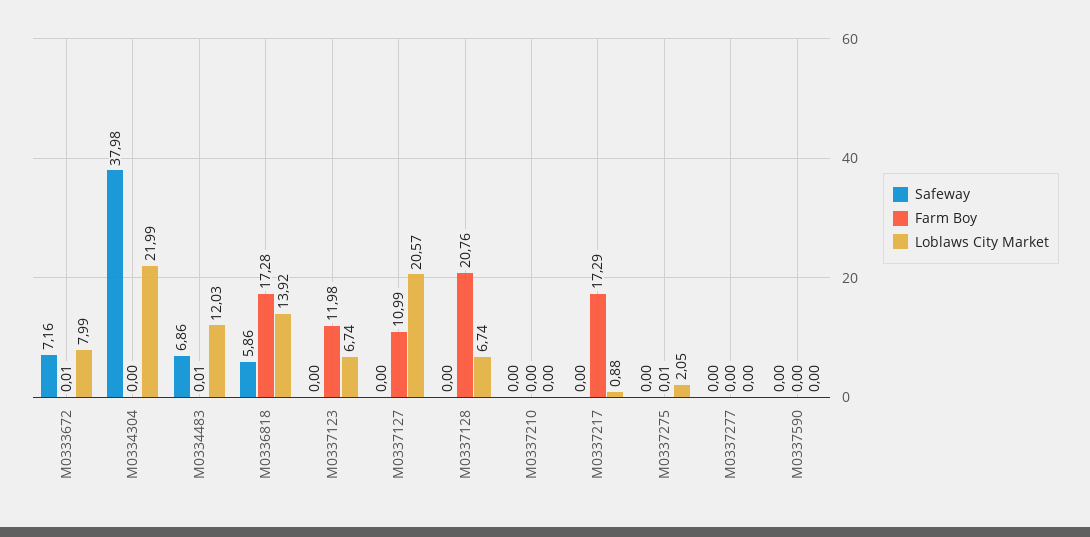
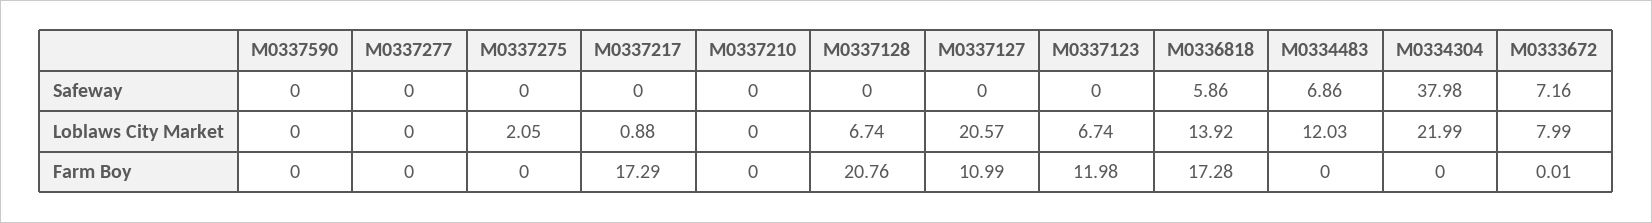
Farm Boy, M0334483: 0.01 -> 0
Farm Boy, M0337275: 0.01 -> 0

